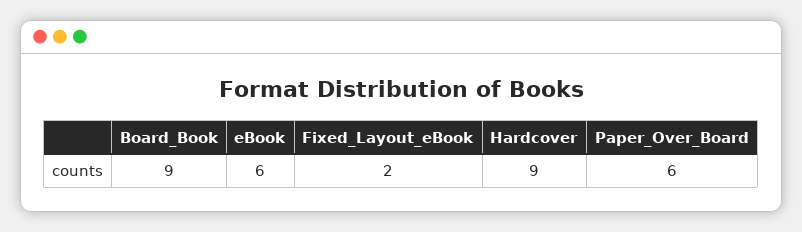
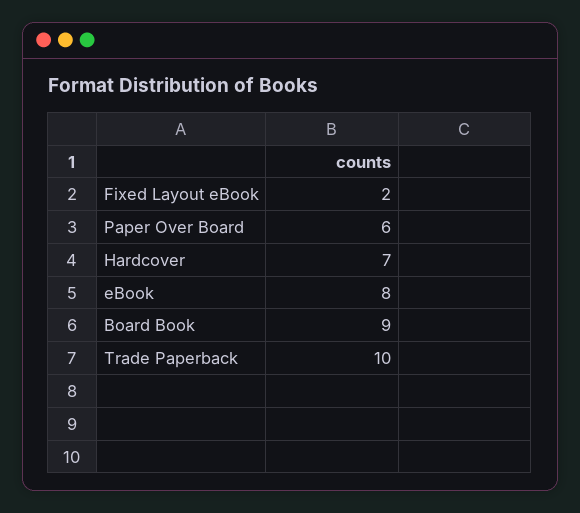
eBook: 6 -> 8
Hardcover: 9 -> 7
Trade Paperback: none -> 10

